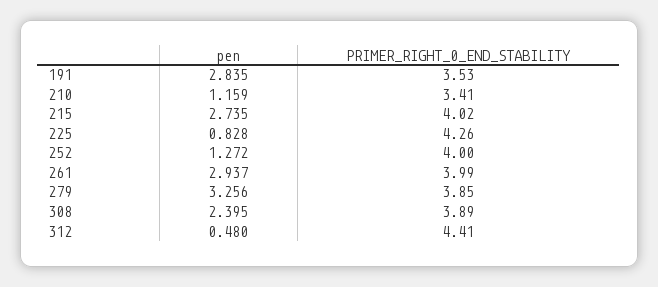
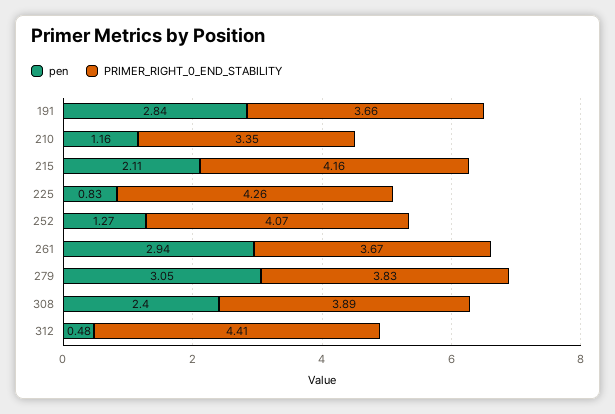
PRIMER_RIGHT_0_END_STABILITY, 191: 3.53 -> 3.66
PRIMER_RIGHT_0_END_STABILITY, 210: 3.41 -> 3.35
pen, 215: 2.735 -> 2.11
PRIMER_RIGHT_0_END_STABILITY, 215: 4.02 -> 4.16
PRIMER_RIGHT_0_END_STABILITY, 252: 4 -> 4.07
PRIMER_RIGHT_0_END_STABILITY, 261: 3.99 -> 3.67
pen, 279: 3.256 -> 3.05
PRIMER_RIGHT_0_END_STABILITY, 279: 3.85 -> 3.83

